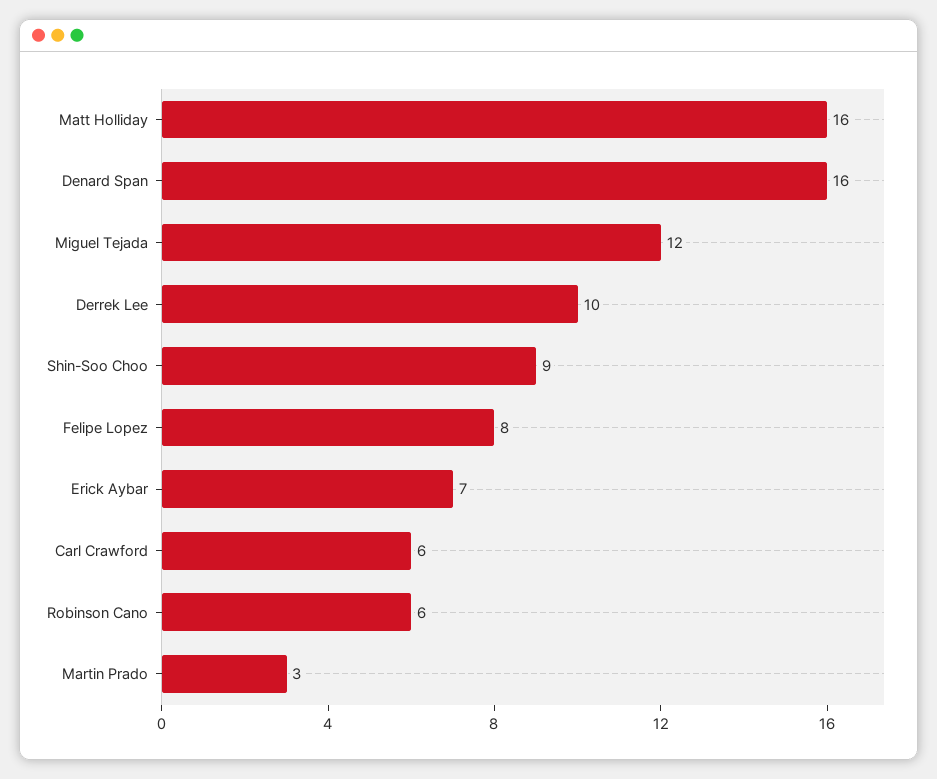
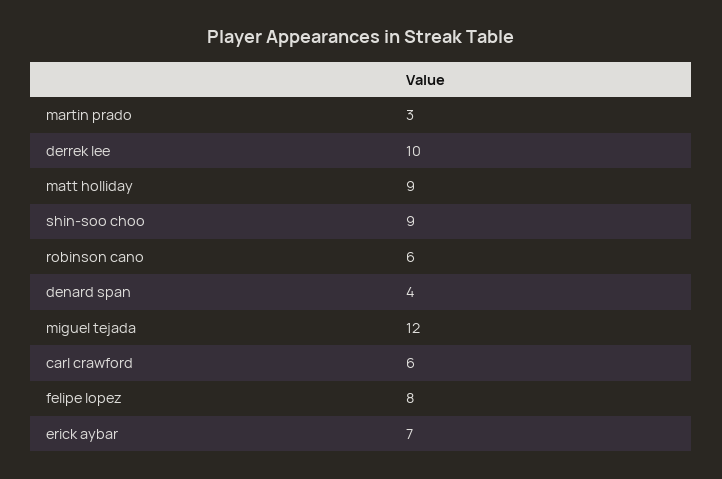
Matt Holliday: 16 -> 9
Denard Span: 16 -> 4

